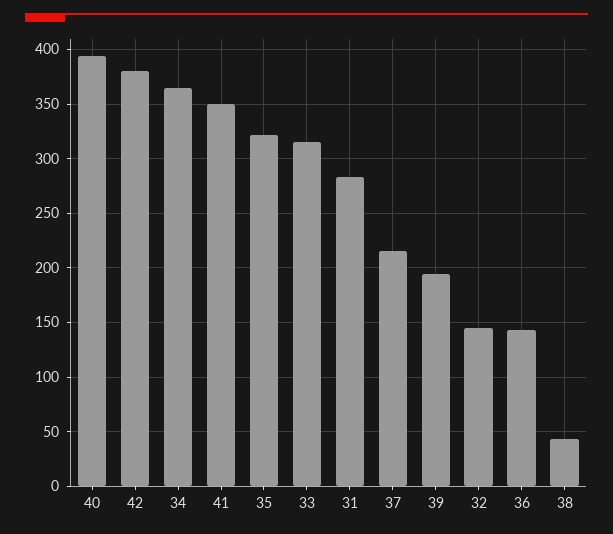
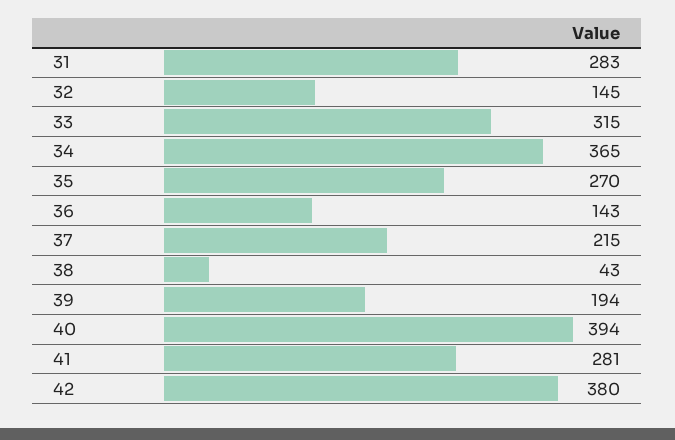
41: 350 -> 281
35: 320 -> 270

